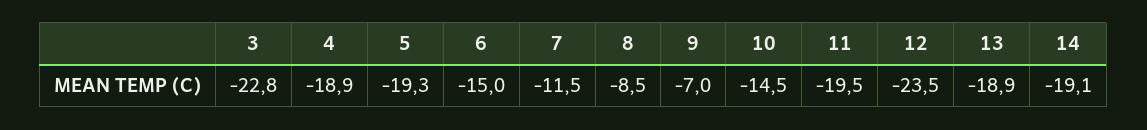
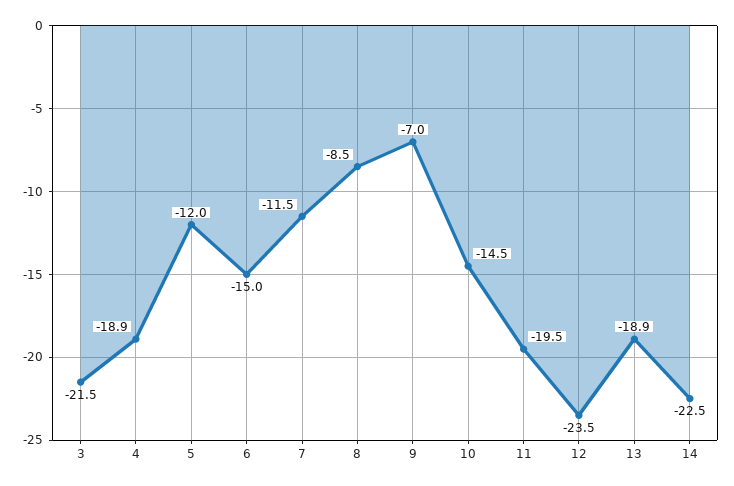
3: -22.8 -> -21.5
5: -19.3 -> -12
14: -19.1 -> -22.5

